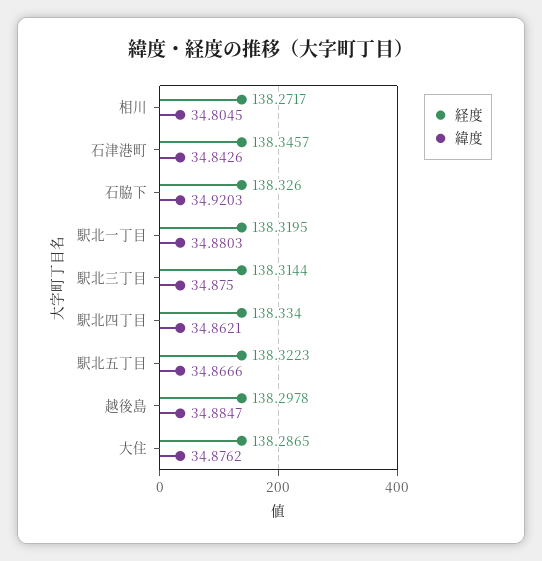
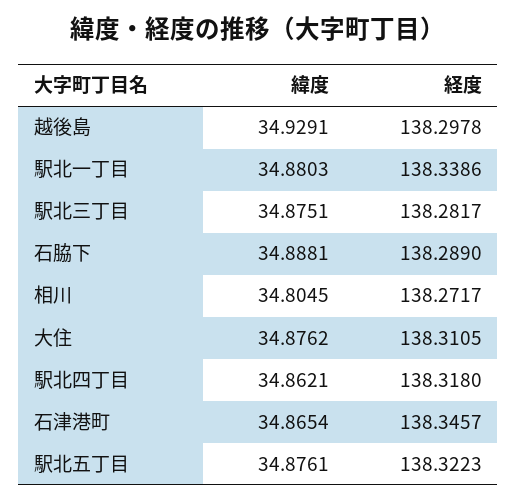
緯度, 石津港町: 34.8426 -> 34.8654
経度, 石脇下: 138.326 -> 138.289
緯度, 石脇下: 34.9203 -> 34.8881
経度, 駅北一丁目: 138.3195 -> 138.3386
経度, 駅北三丁目: 138.3144 -> 138.2817
緯度, 駅北三丁目: 34.875 -> 34.8751
経度, 駅北四丁目: 138.334 -> 138.318
緯度, 駅北五丁目: 34.8666 -> 34.8761
緯度, 越後島: 34.8847 -> 34.9291
経度, 大住: 138.2865 -> 138.3105

